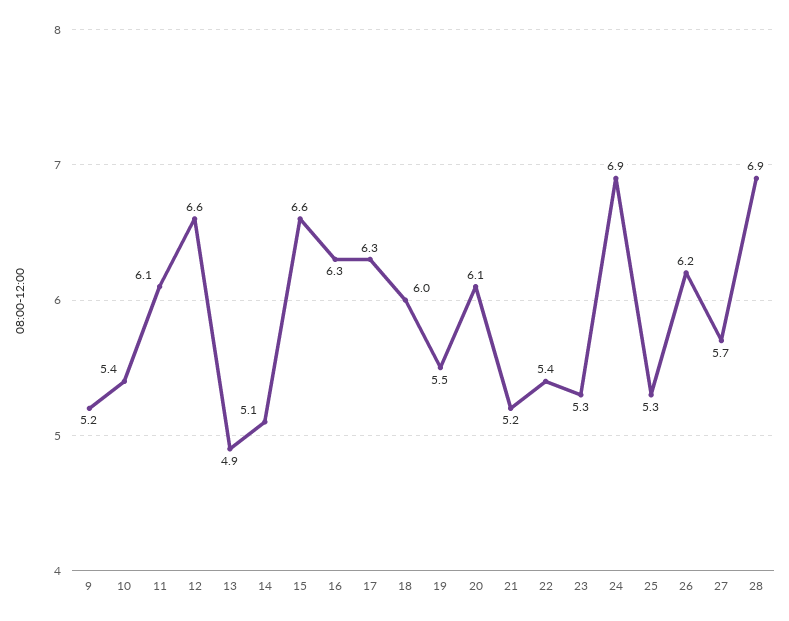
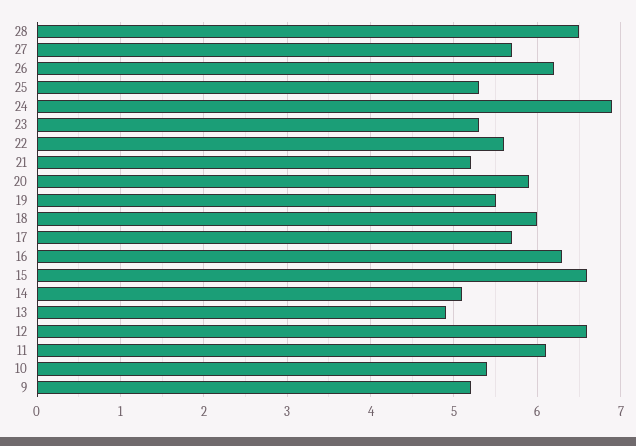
17: 6.3 -> 5.7
20: 6.1 -> 5.9
22: 5.4 -> 5.6
28: 6.9 -> 6.5

